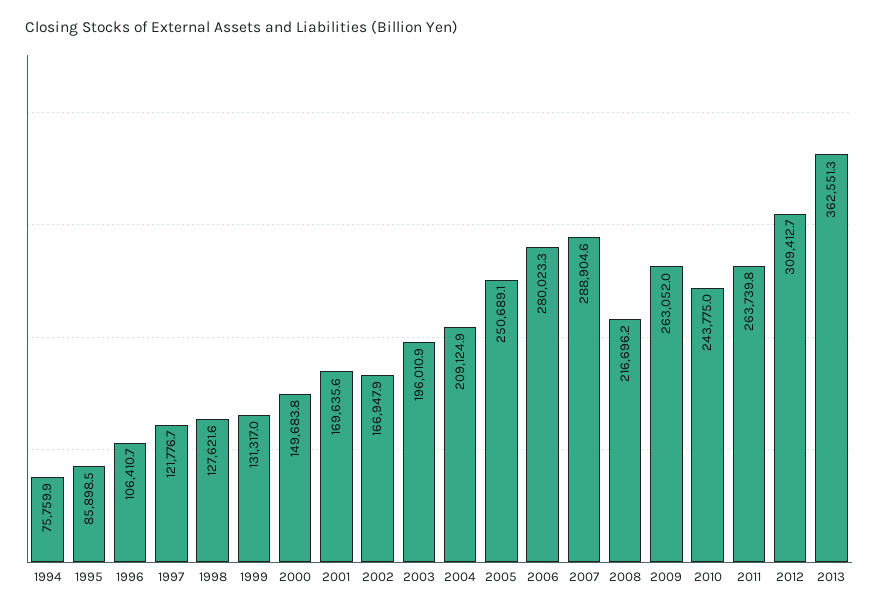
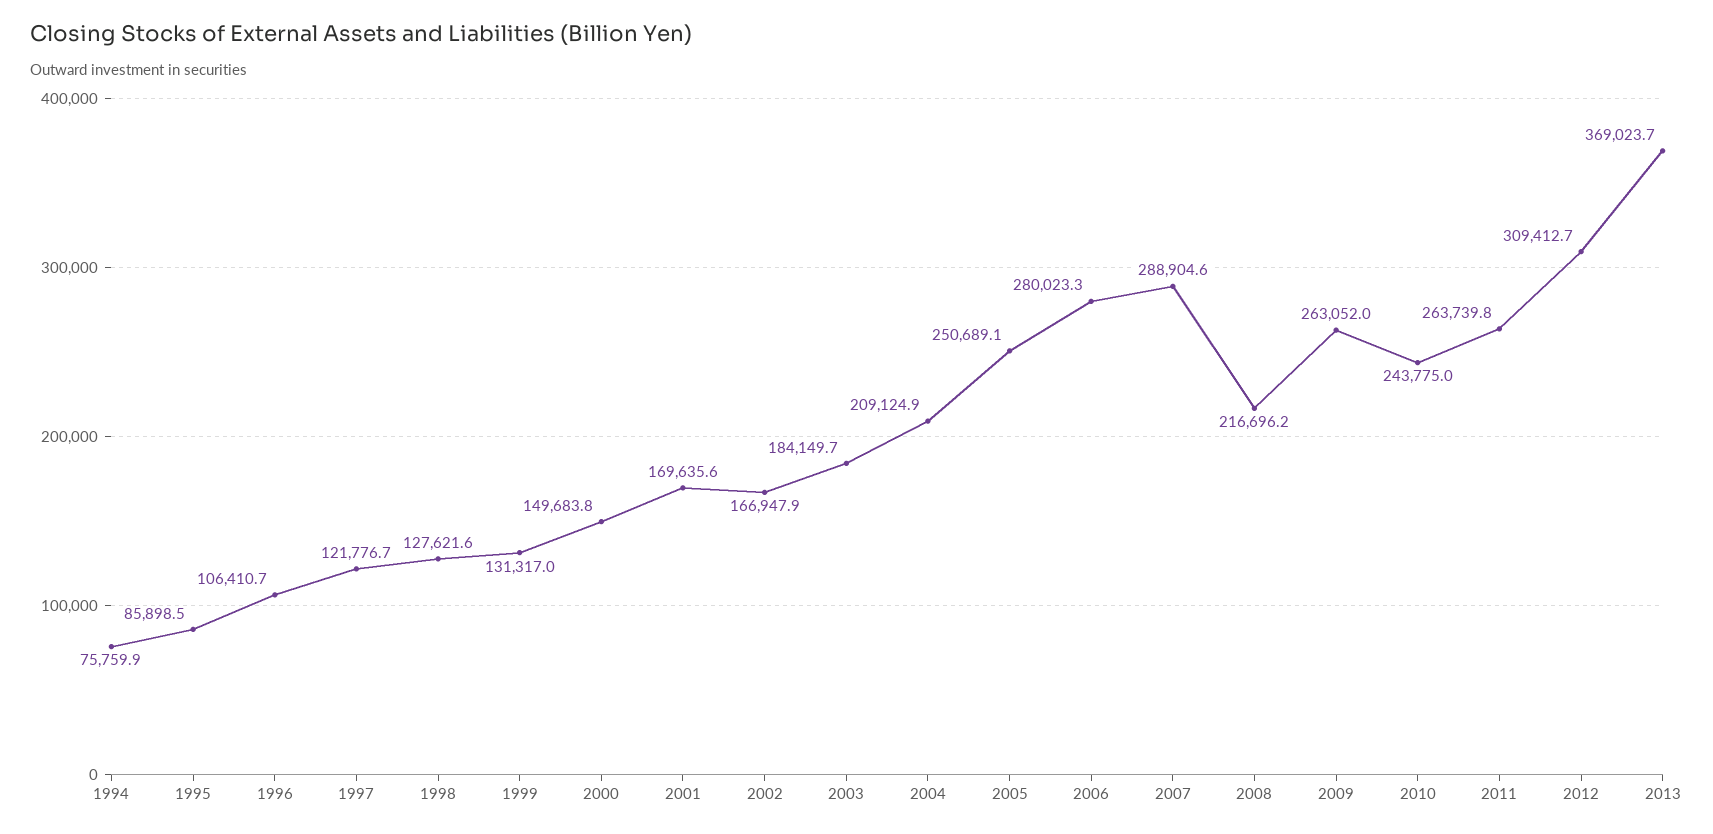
2003: 196010.9 -> 184149.7
2013: 362551.3 -> 369023.7

